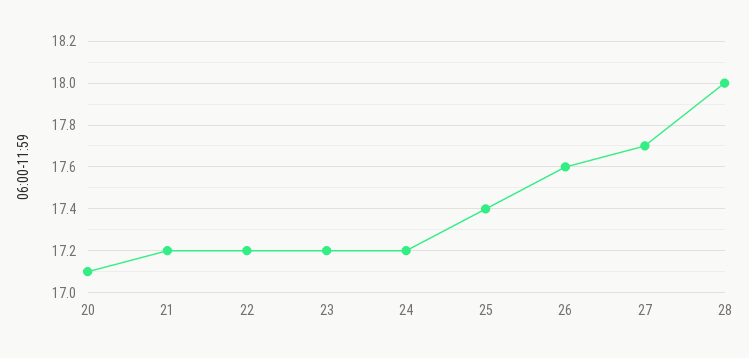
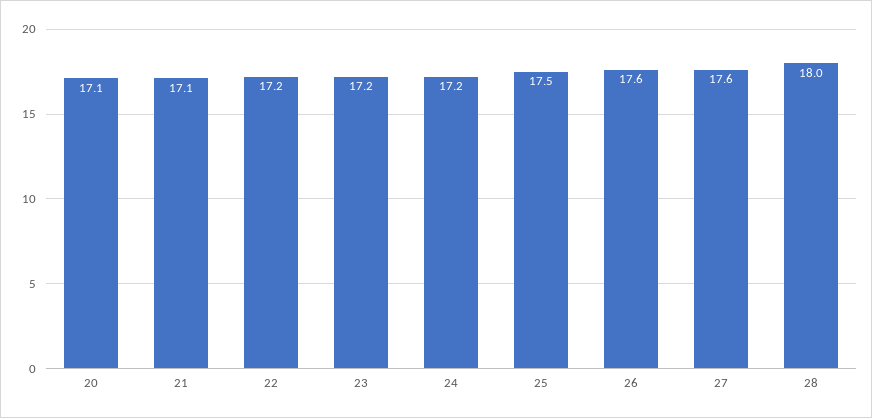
21: 17.2 -> 17.1
25: 17.4 -> 17.5
27: 17.7 -> 17.6

